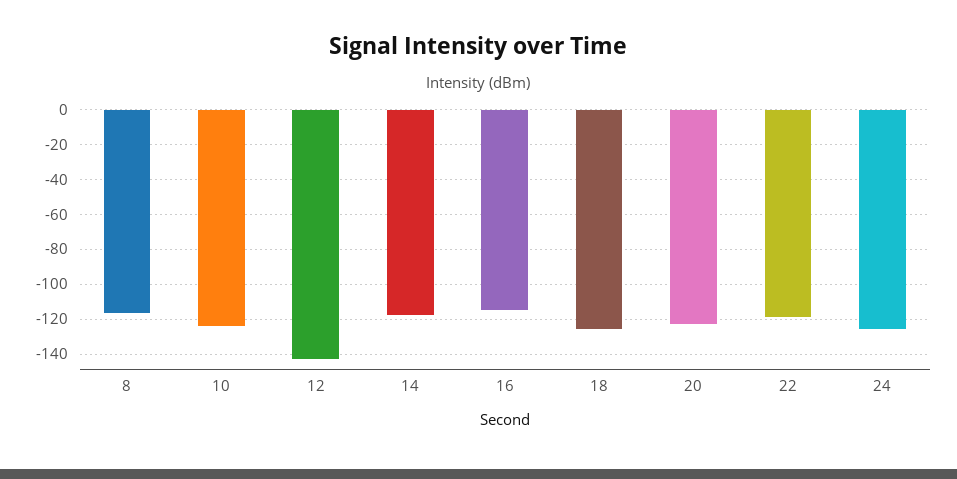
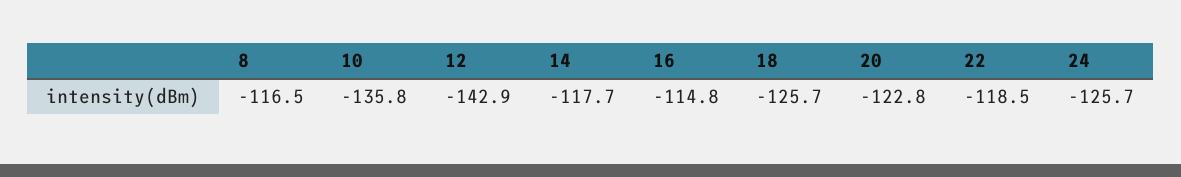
10: -125 -> -135.8

